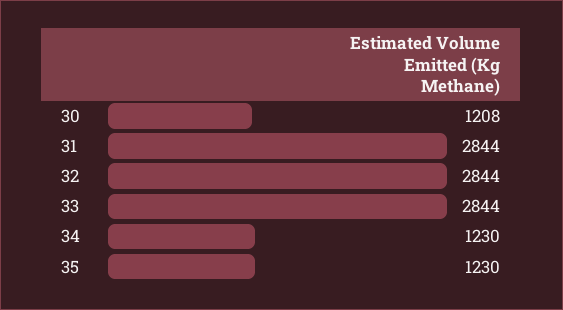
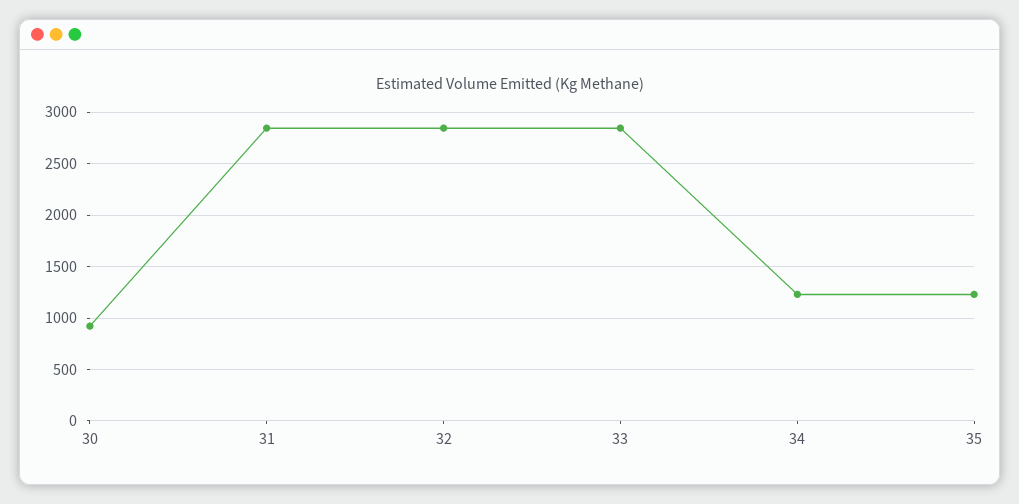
30: 1208 -> 900

